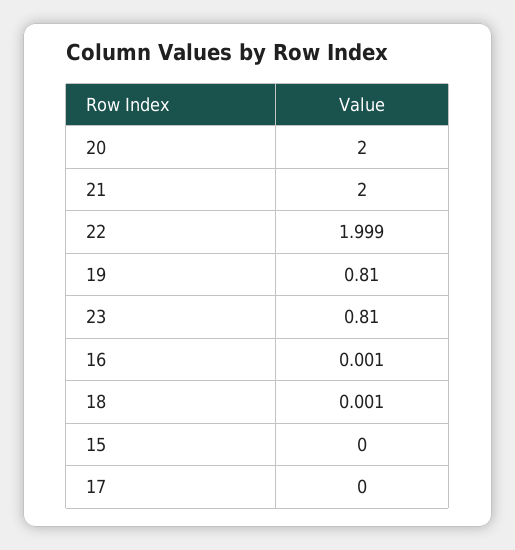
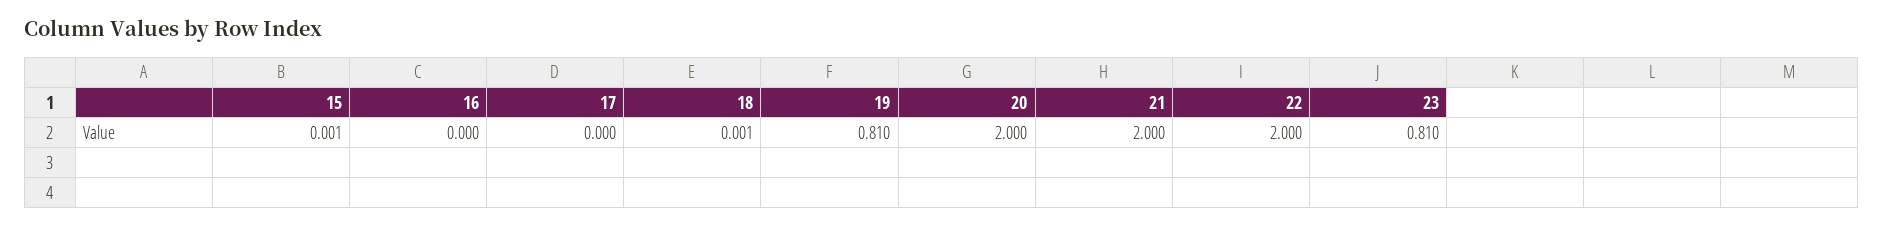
22: 1.999 -> 2
16: 0.001 -> 0
15: 0 -> 0.001

